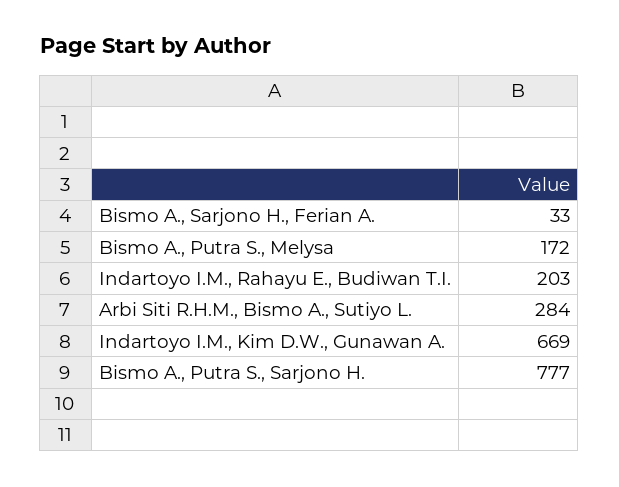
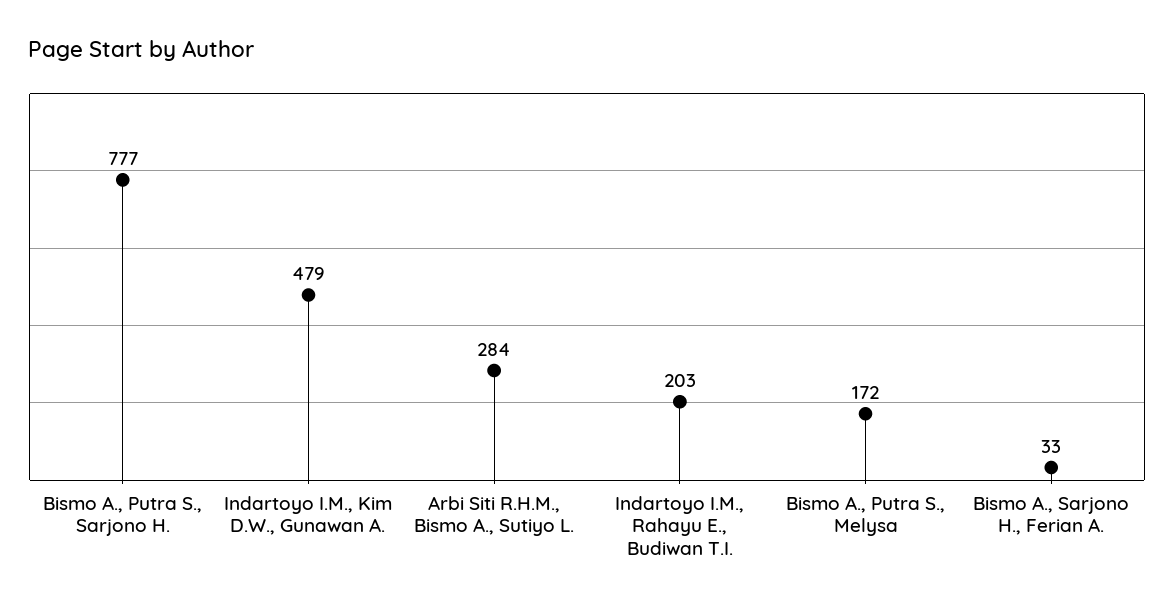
Indartoyo I.M., Kim D.W., Gunawan A.: 669 -> 479

